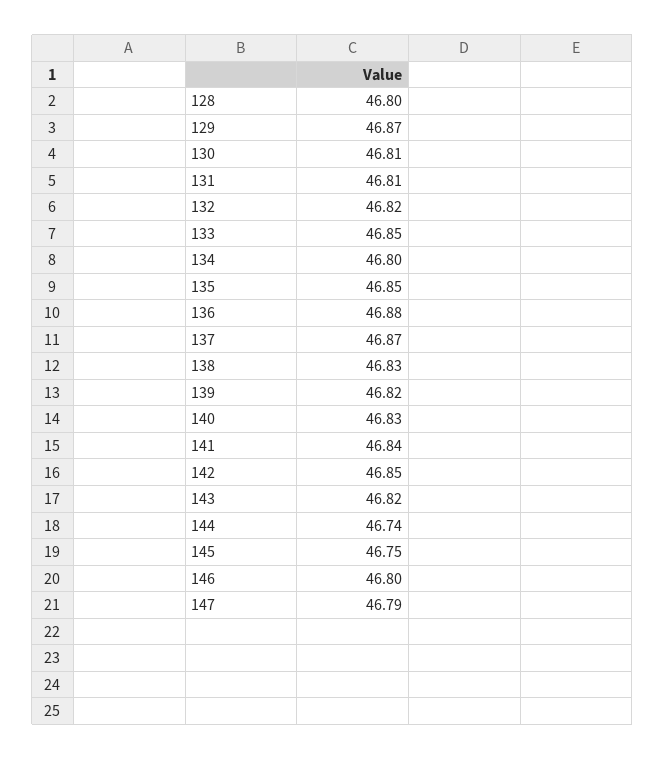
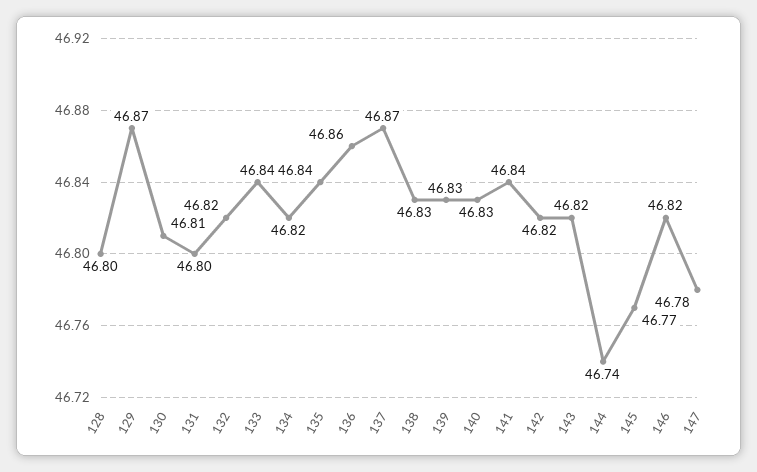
131: 46.81 -> 46.8
133: 46.85 -> 46.84
134: 46.8 -> 46.82
135: 46.85 -> 46.84
136: 46.88 -> 46.86
139: 46.82 -> 46.83
142: 46.85 -> 46.82
145: 46.75 -> 46.77
146: 46.8 -> 46.82
147: 46.79 -> 46.78

